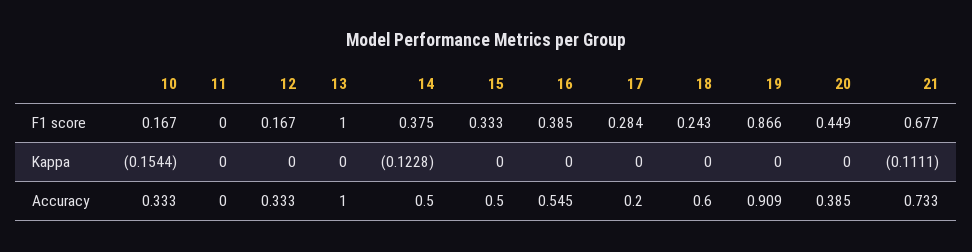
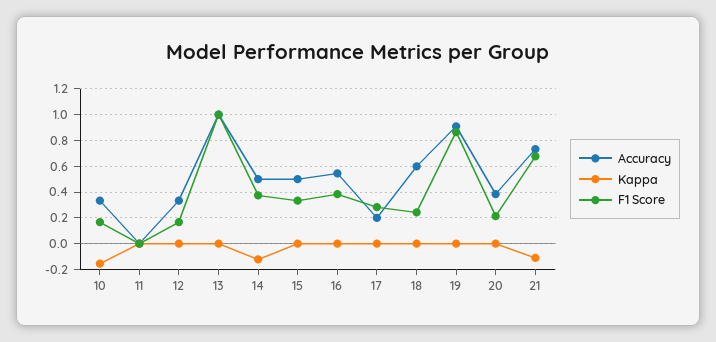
F1 score, 20: 0.449 -> 0.2

